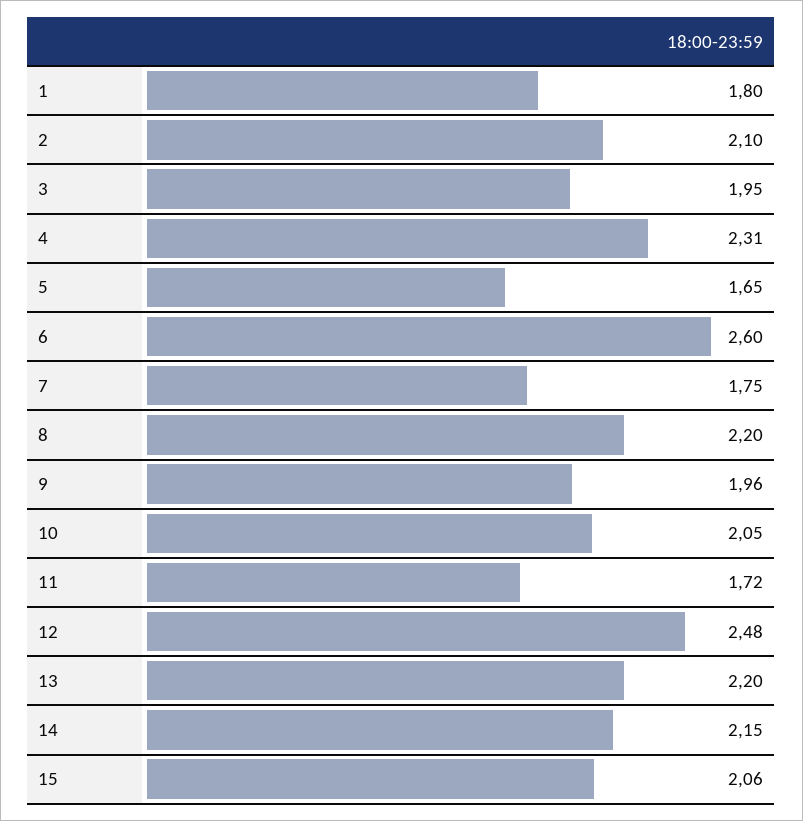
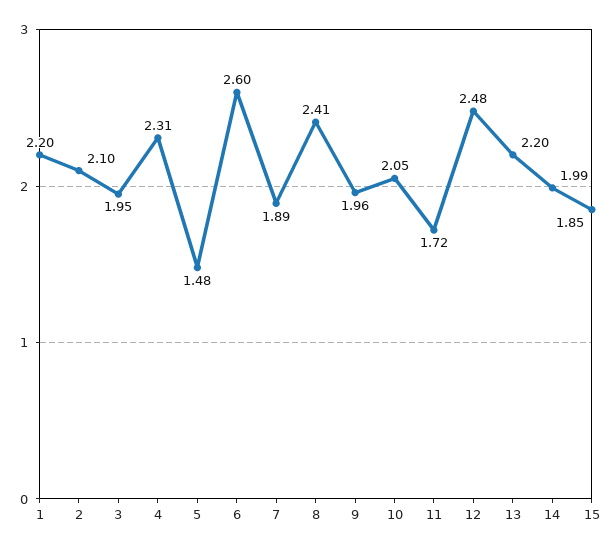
1: 1.8 -> 2.2
5: 1.65 -> 1.48
7: 1.75 -> 1.89
8: 2.2 -> 2.41
14: 2.15 -> 1.99
15: 2.06 -> 1.85

